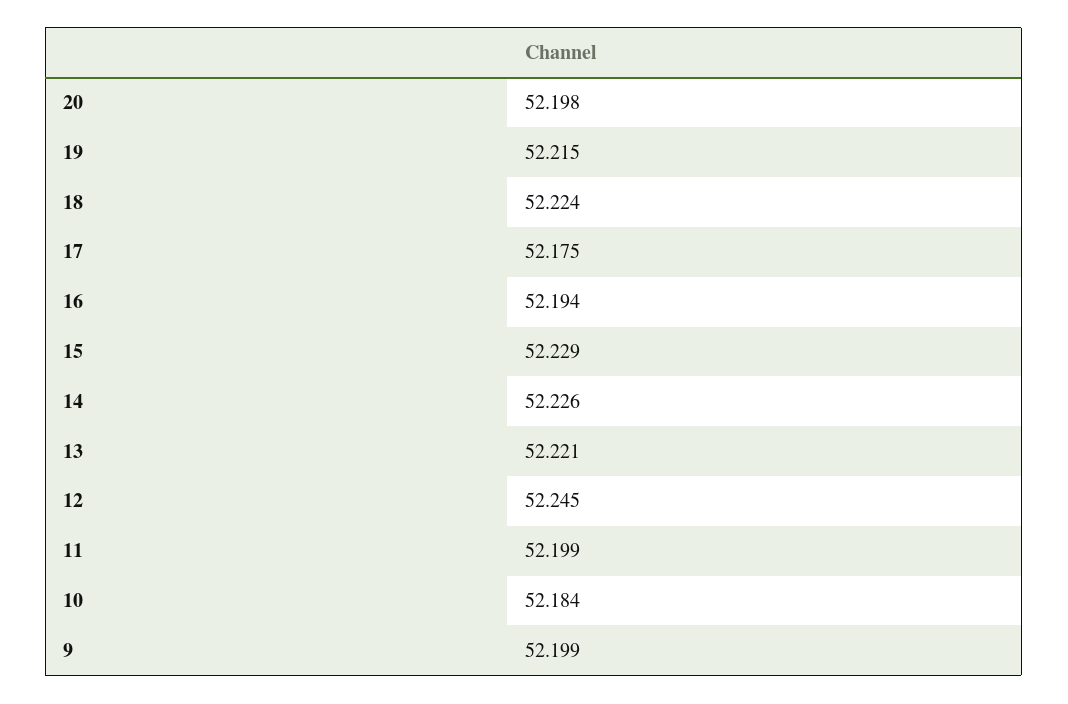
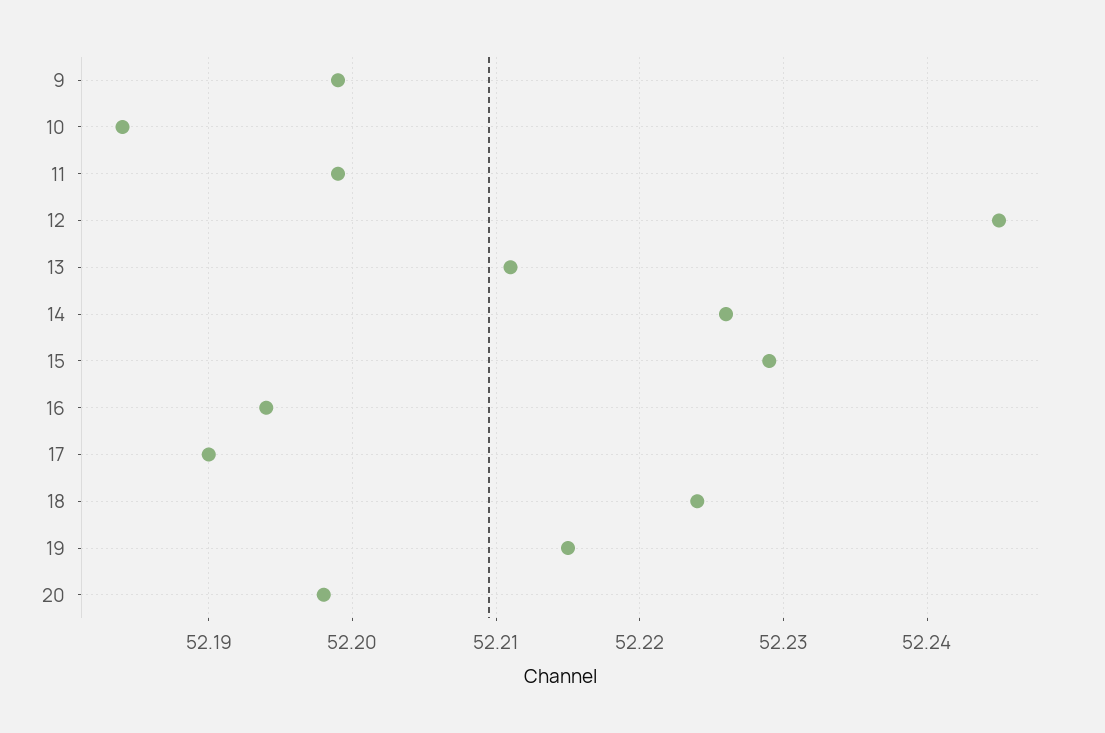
17: 52.175 -> 52.19
13: 52.221 -> 52.211

